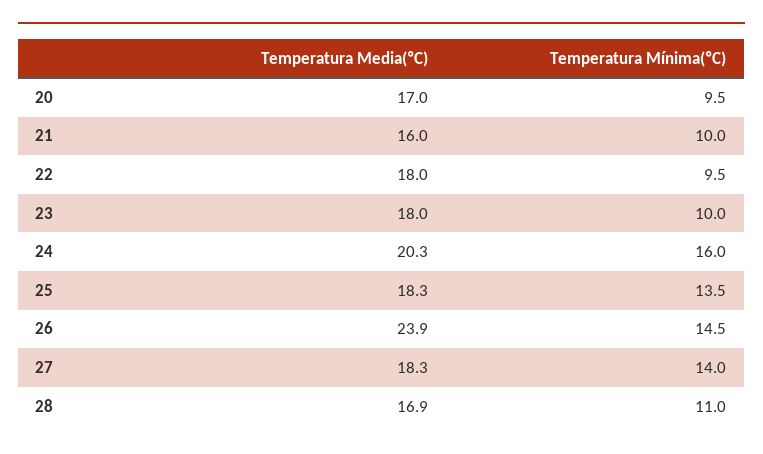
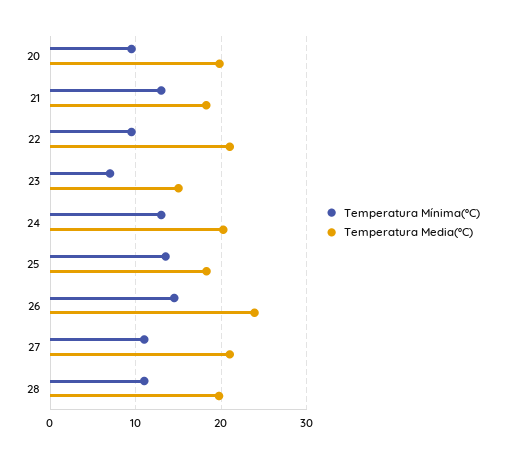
Temperatura Media(ºC), 20: 17 -> 20
Temperatura Media(ºC), 21: 16 -> 18
Temperatura Mínima(ºC), 21: 10 -> 13
Temperatura Media(ºC), 22: 18 -> 21
Temperatura Media(ºC), 23: 18 -> 15
Temperatura Mínima(ºC), 23: 10 -> 7
Temperatura Mínima(ºC), 24: 16 -> 13
Temperatura Media(ºC), 27: 18.3 -> 21
Temperatura Mínima(ºC), 27: 14 -> 11
Temperatura Media(ºC), 28: 16.9 -> 20

